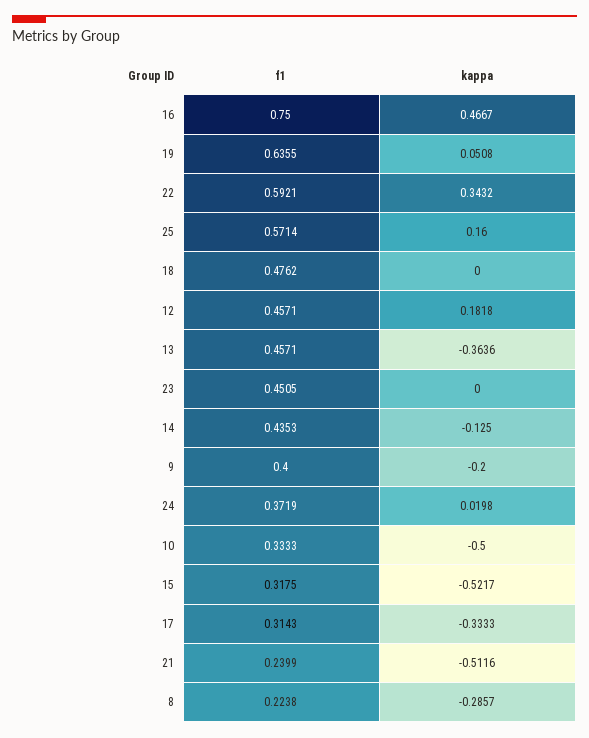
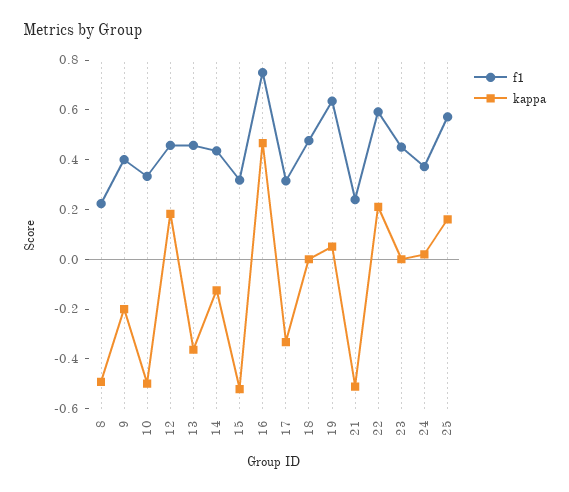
kappa, 22: 0.3432 -> 0.2
kappa, 8: -0.2857 -> -0.5

